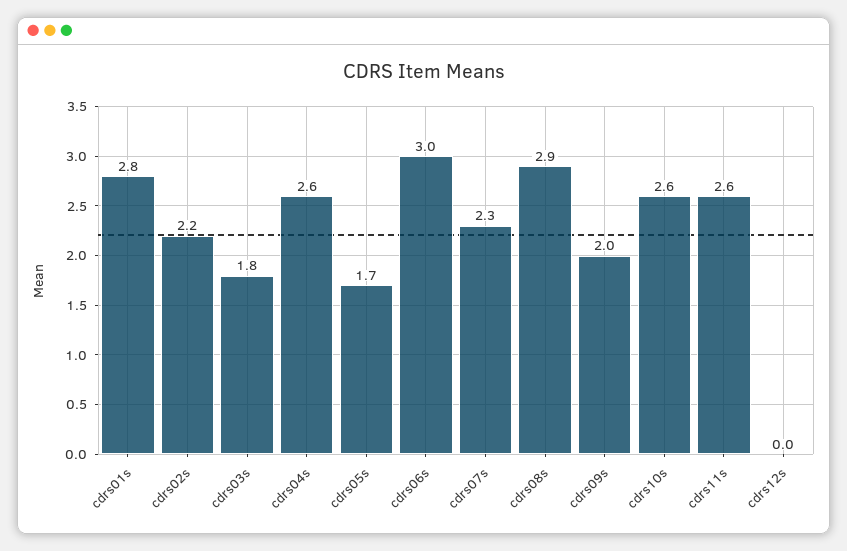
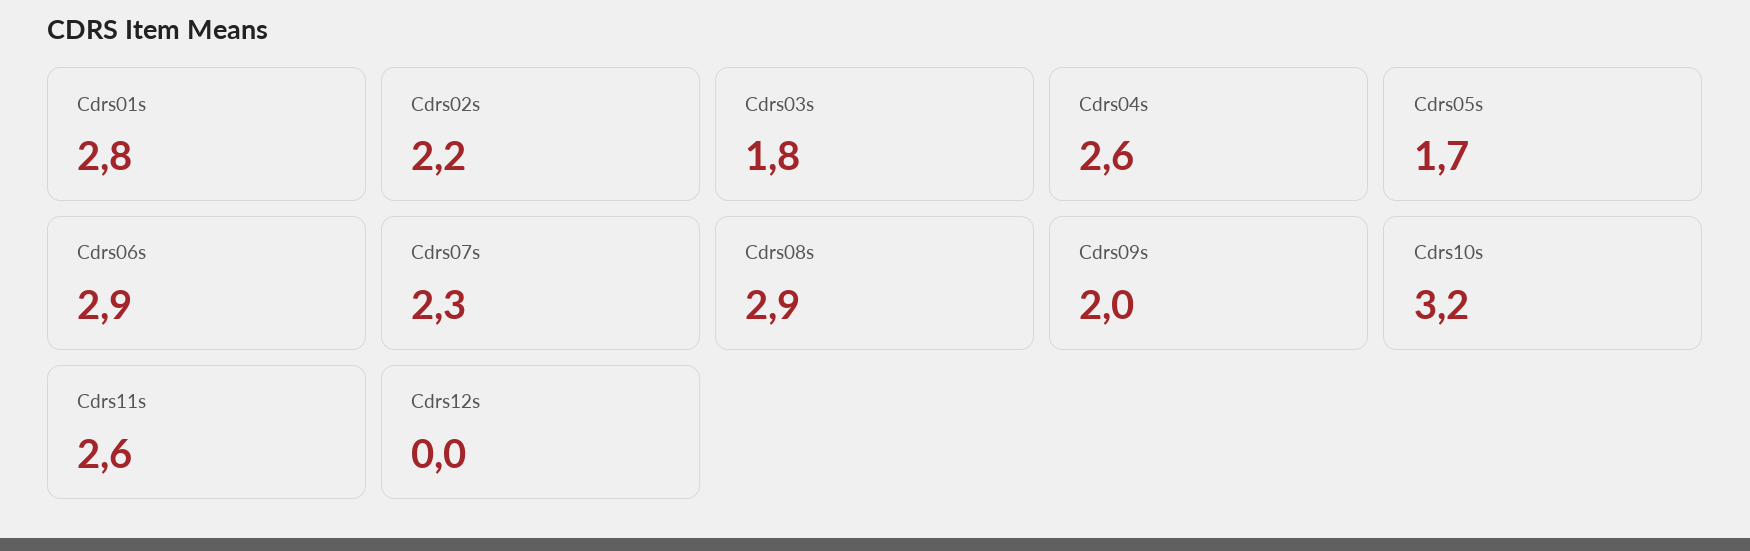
cdrs06s: 3 -> 2.9
cdrs10s: 2.6 -> 3.2

